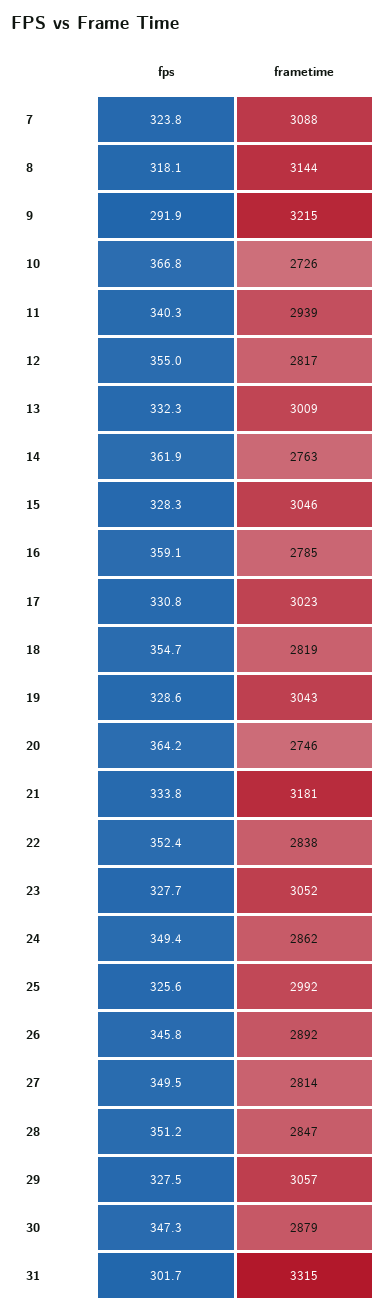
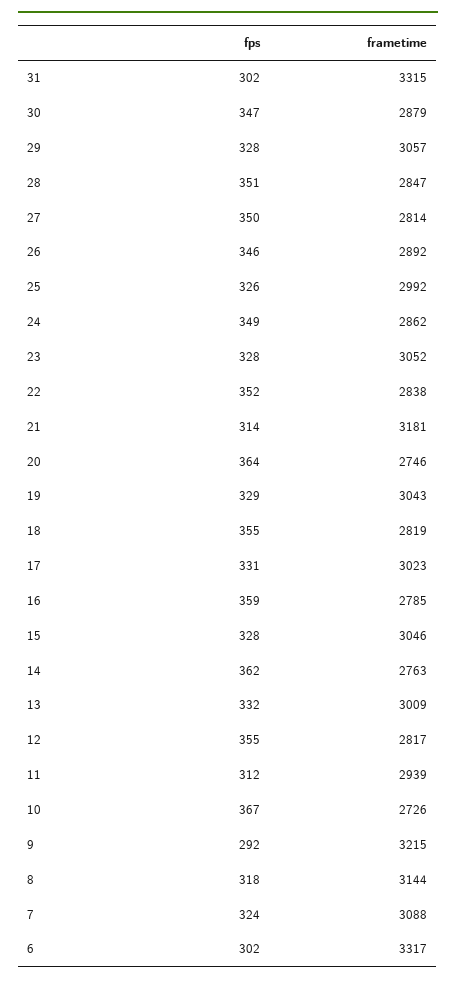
fps, 11: 340.3 -> 312
fps, 21: 333.8 -> 314
fps, 6: none -> 302
frametime, 6: none -> 3317

